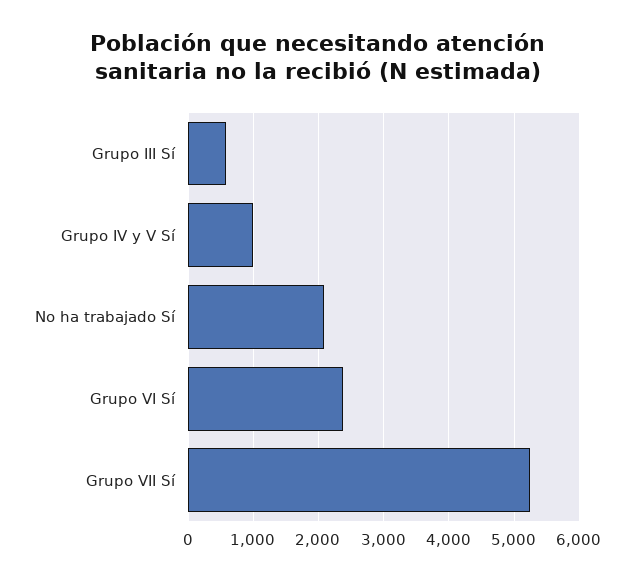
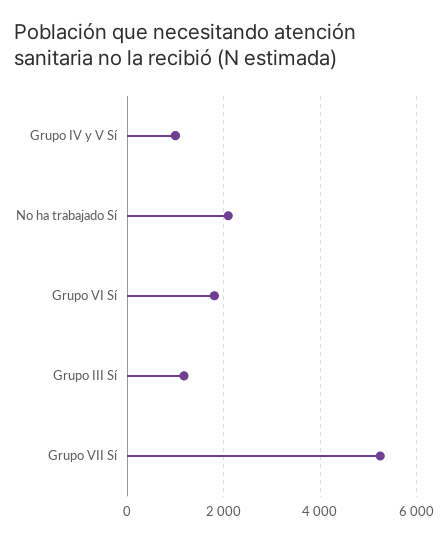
Grupo III Sí: 600 -> 1200
Grupo VI Sí: 2400 -> 1800

